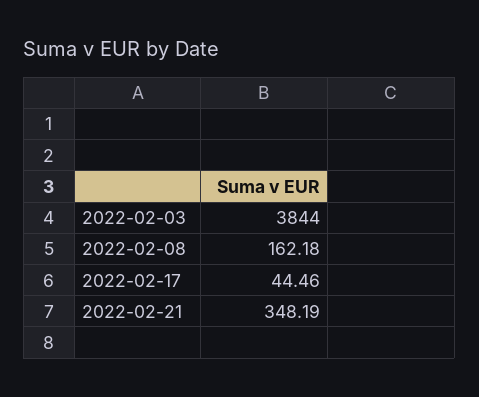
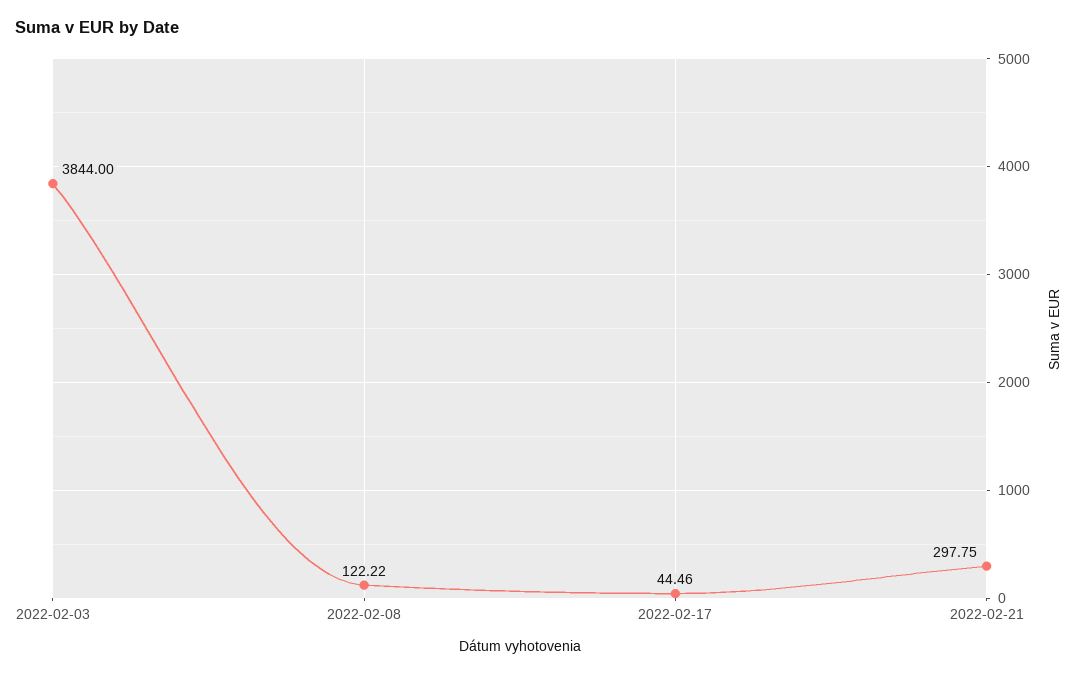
2022-02-08: 162.18 -> 122.22
2022-02-21: 348.19 -> 297.75

